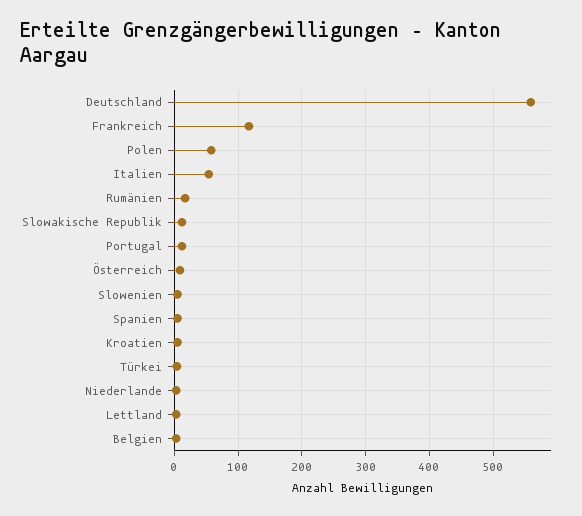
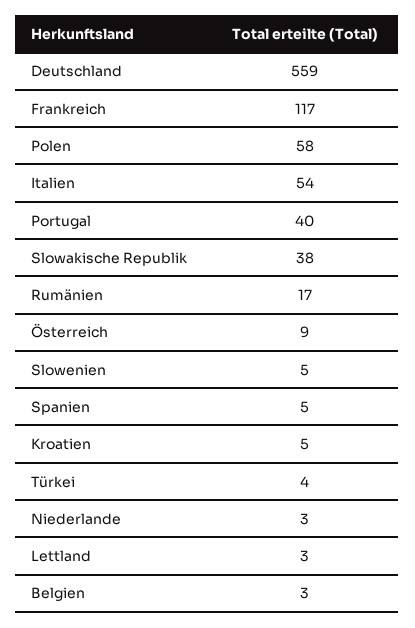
Slowakische Republik: 10 -> 38
Portugal: 10 -> 40

